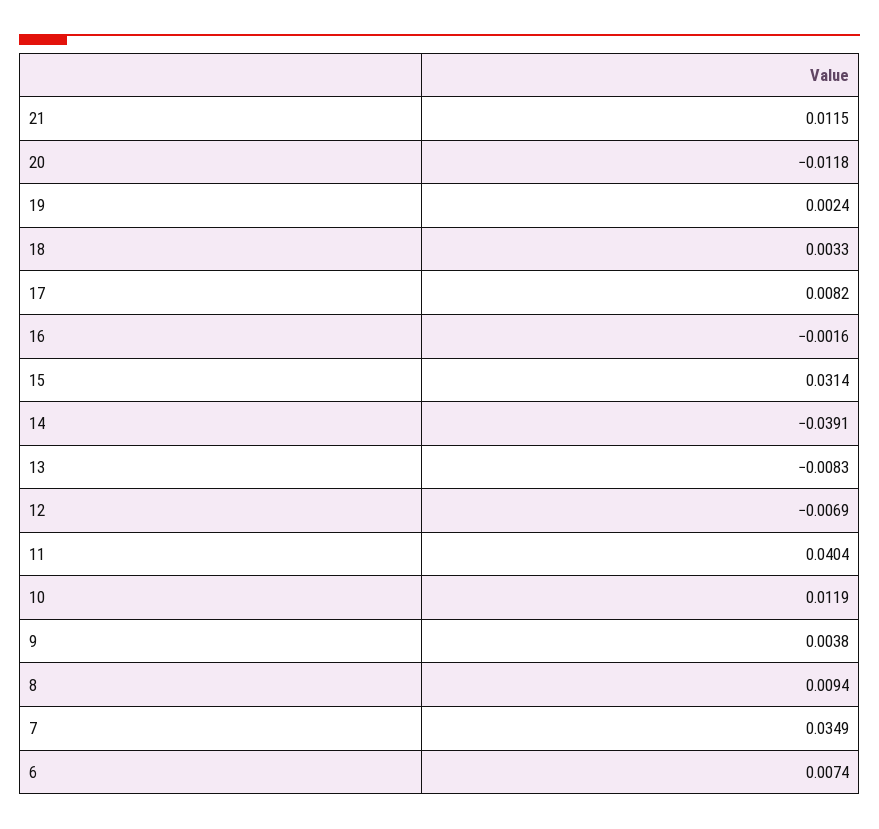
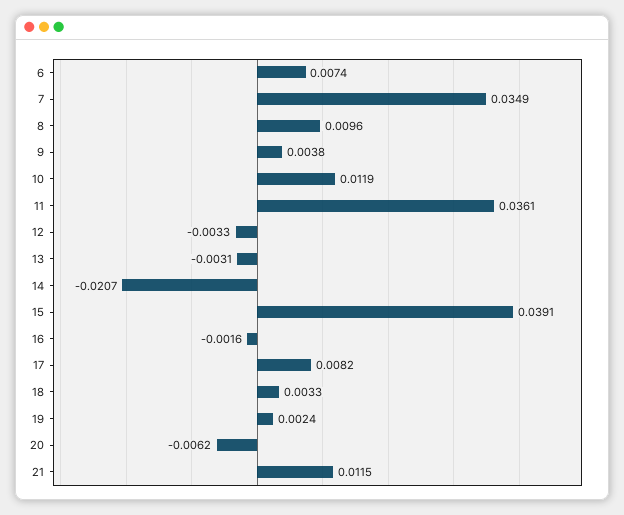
20: -0.0118 -> -0.0062
15: 0.0314 -> 0.0391
14: -0.0391 -> -0.0207
13: -0.0083 -> -0.0031
12: -0.0069 -> -0.0033
11: 0.0404 -> 0.0361
8: 0.0094 -> 0.0096

